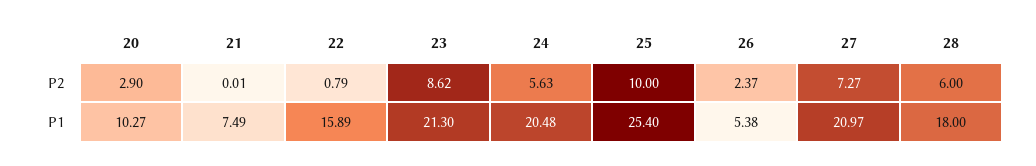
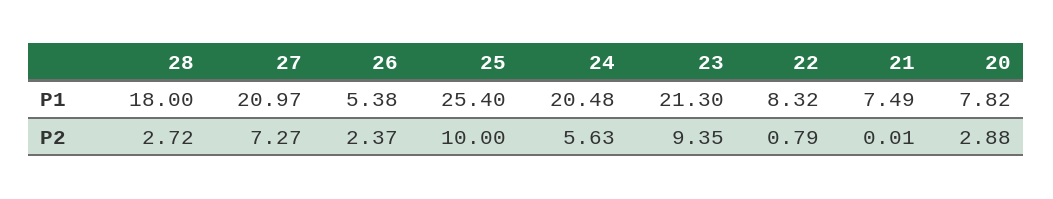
20, P2: 2.9 -> 2.88
23, P2: 8.62 -> 9.35
28, P2: 6 -> 2.72
20, P1: 10.27 -> 7.82
22, P1: 15.89 -> 8.32

